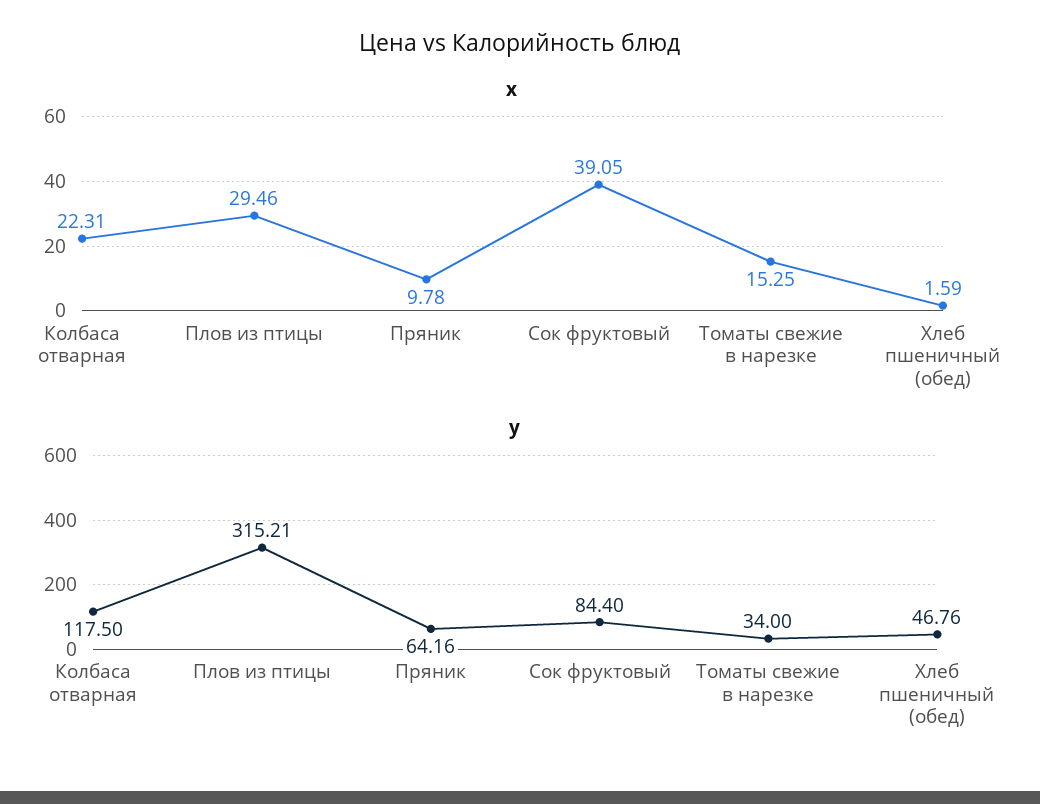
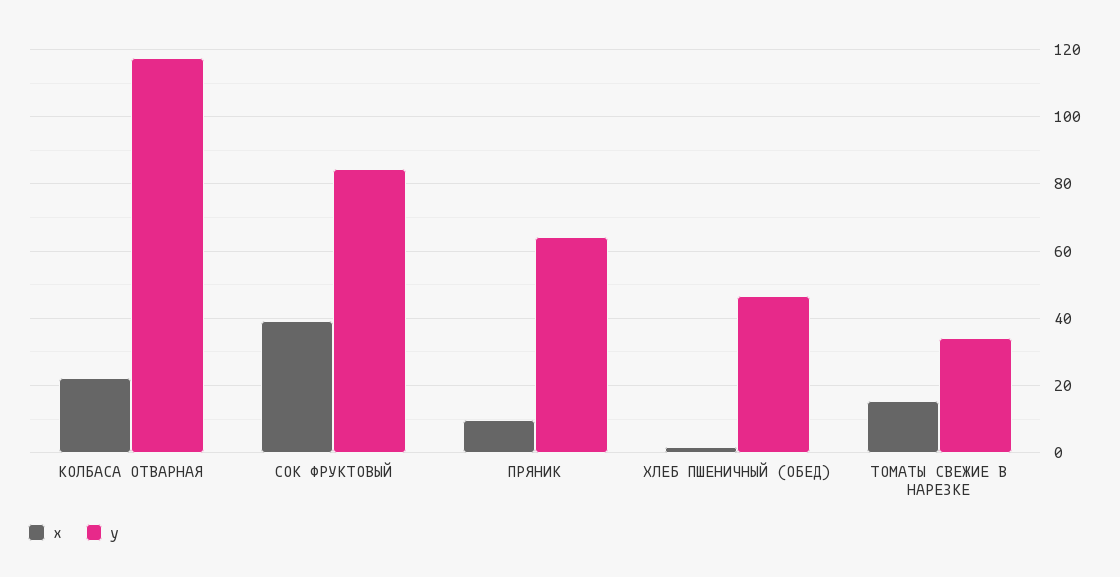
x, Плов из птицы: 29.46 -> none
y, Плов из птицы: 315.21 -> none

